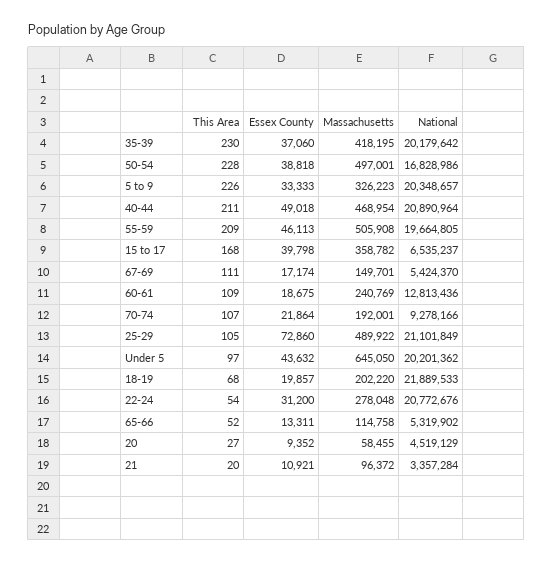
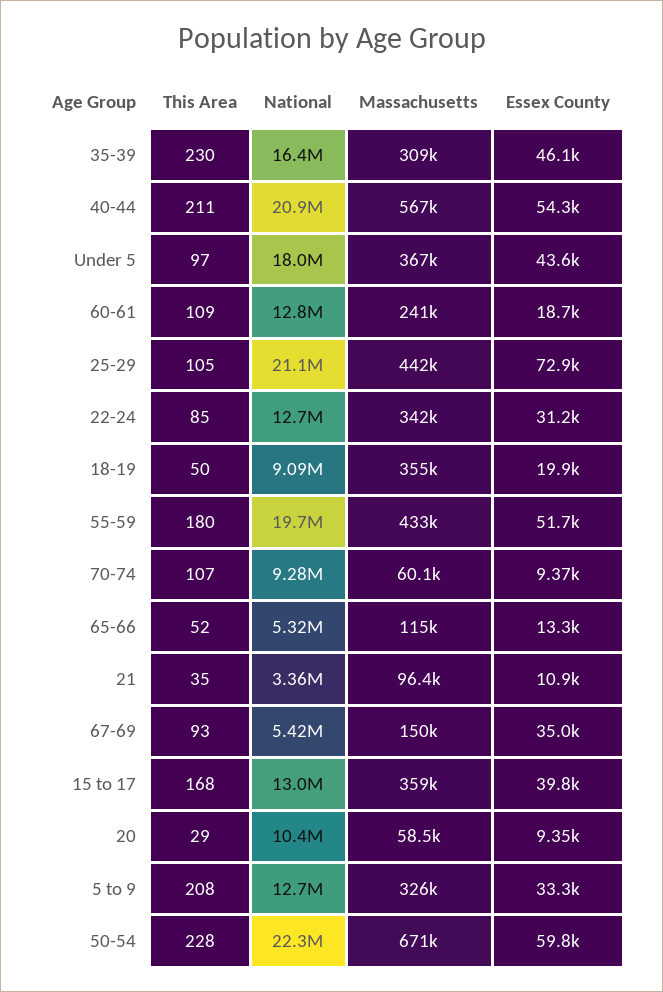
Essex County, 35-39: 37060 -> 46100
Massachusetts, 35-39: 418195 -> 309000
National, 35-39: 20179642 -> 16400000
Essex County, 50-54: 38818 -> 59800
Massachusetts, 50-54: 497001 -> 671000
National, 50-54: 16828986 -> 22300000
This Area, 5 to 9: 226 -> 208
National, 5 to 9: 20348657 -> 12700000
Essex County, 40-44: 49018 -> 54300
Massachusetts, 40-44: 468954 -> 567000
This Area, 55-59: 209 -> 180
Essex County, 55-59: 46113 -> 51700
Massachusetts, 55-59: 505908 -> 433000
National, 15 to 17: 6535237 -> 13000000
This Area, 67-69: 111 -> 93
Essex County, 67-69: 17174 -> 35000
Essex County, 70-74: 21864 -> 9370
Massachusetts, 70-74: 192001 -> 60100
Massachusetts, 25-29: 489922 -> 442000
Massachusetts, Under 5: 645050 -> 367000
National, Under 5: 20201362 -> 18000000
This Area, 18-19: 68 -> 50
Massachusetts, 18-19: 202220 -> 355000
National, 18-19: 21889533 -> 9090000
This Area, 22-24: 54 -> 85
Massachusetts, 22-24: 278048 -> 342000
National, 22-24: 20772676 -> 12700000
This Area, 20: 27 -> 29
National, 20: 4519129 -> 10400000
This Area, 21: 20 -> 35

